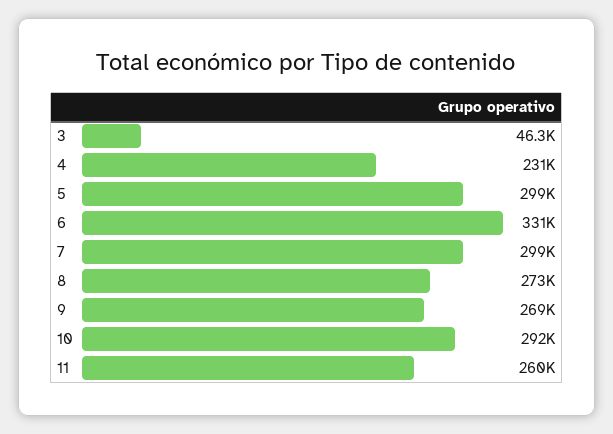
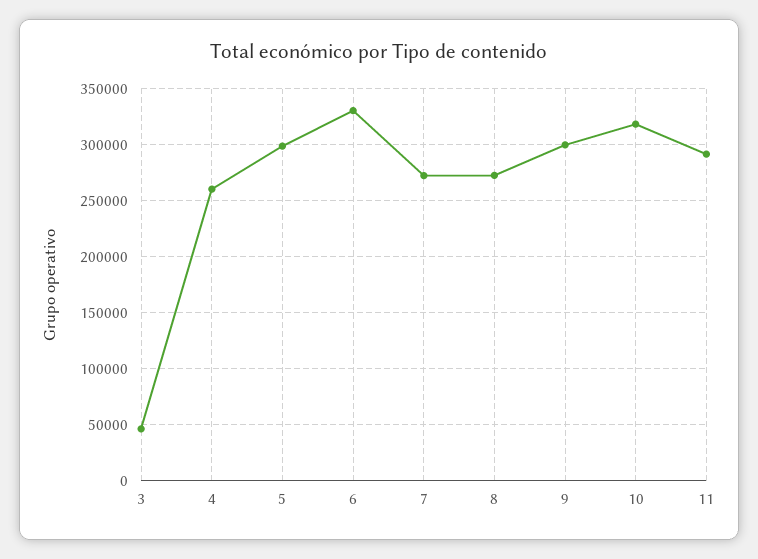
4: 231000 -> 260000
7: 299000 -> 270000
9: 269000 -> 300000
10: 292000 -> 320000
11: 260000 -> 290000

